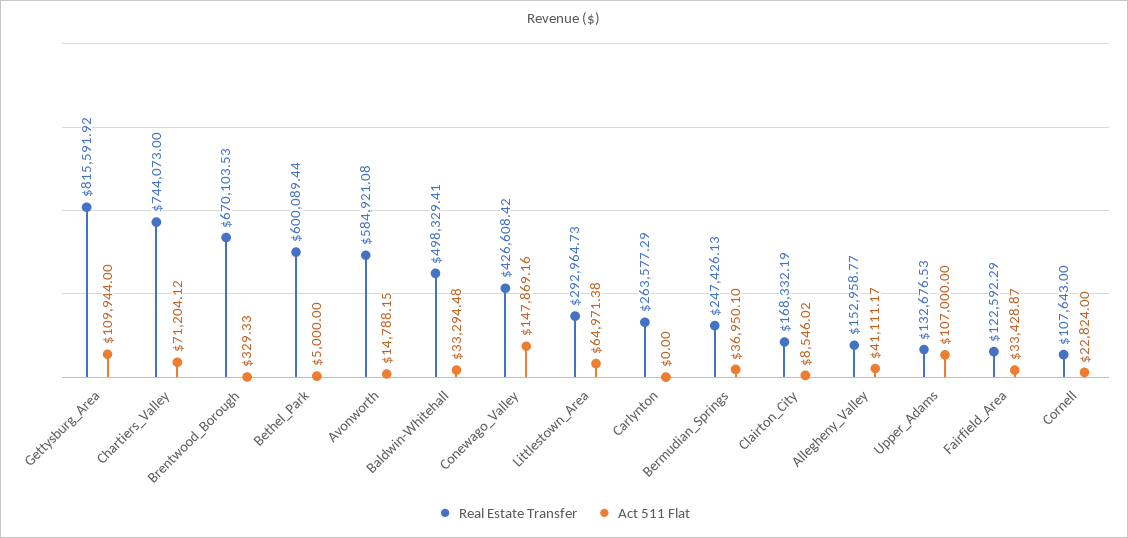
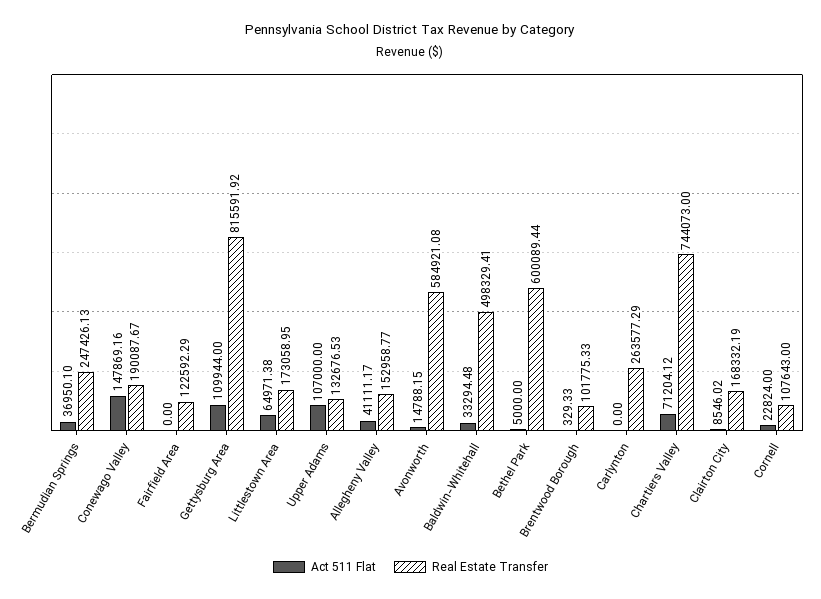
Real Estate Transfer, Brentwood_Borough: 670103.53 -> 101775.33
Real Estate Transfer, Conewago_Valley: 426608.42 -> 190087.67
Real Estate Transfer, Littlestown_Area: 292964.73 -> 173058.95
Act 511 Flat, Fairfield_Area: 33428.87 -> 0

